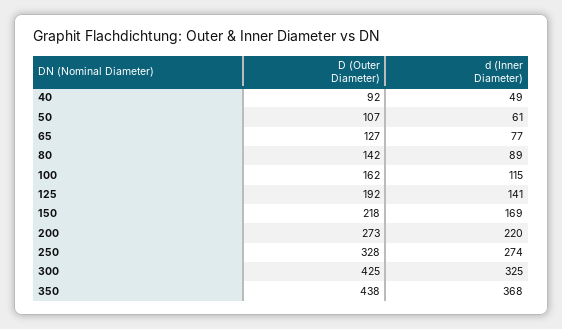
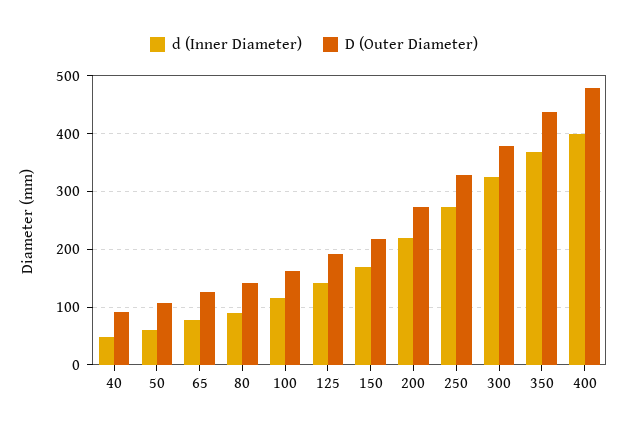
D (Outer Diameter), 300: 425 -> 380
d (Inner Diameter), 400: none -> 400
D (Outer Diameter), 400: none -> 480

